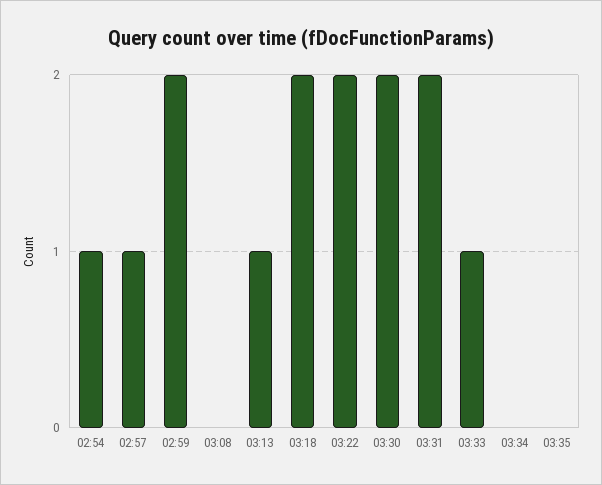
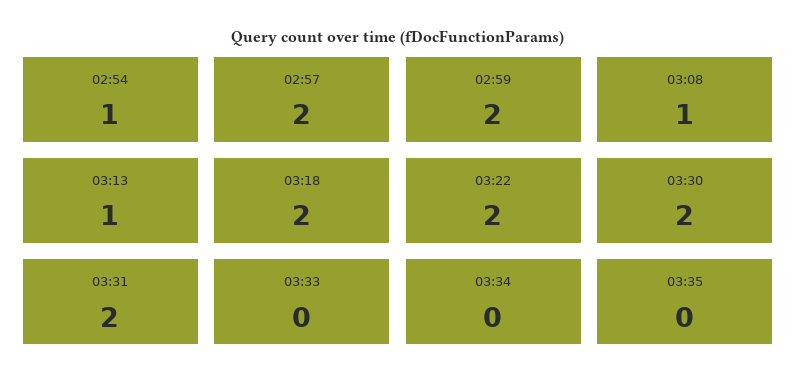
02:57: 1 -> 2
03:08: 0 -> 1
03:33: 1 -> 0

